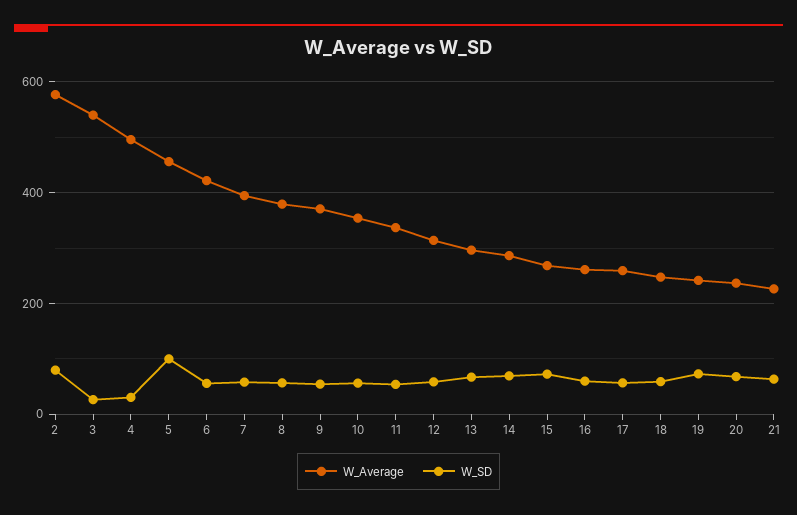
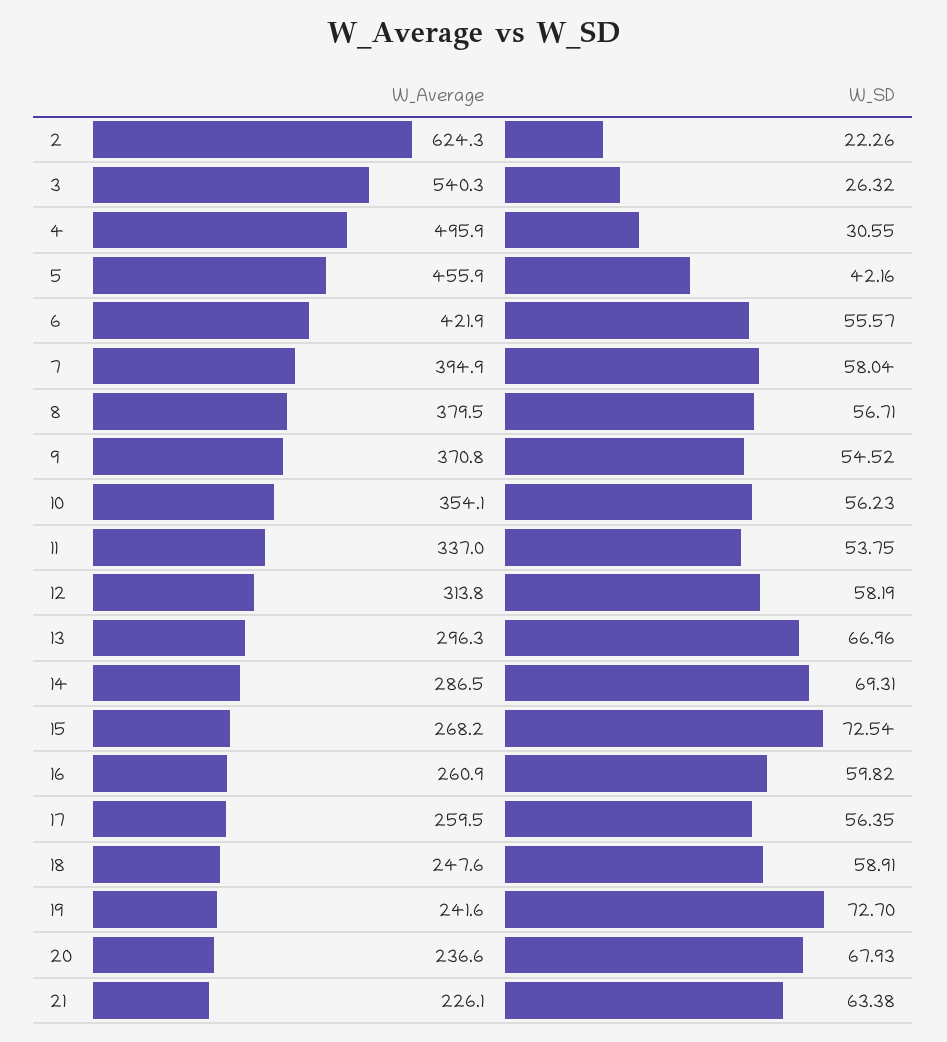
W_Average, 2: 580 -> 624.3
W_SD, 2: 80 -> 22.26
W_SD, 5: 100 -> 42.16

